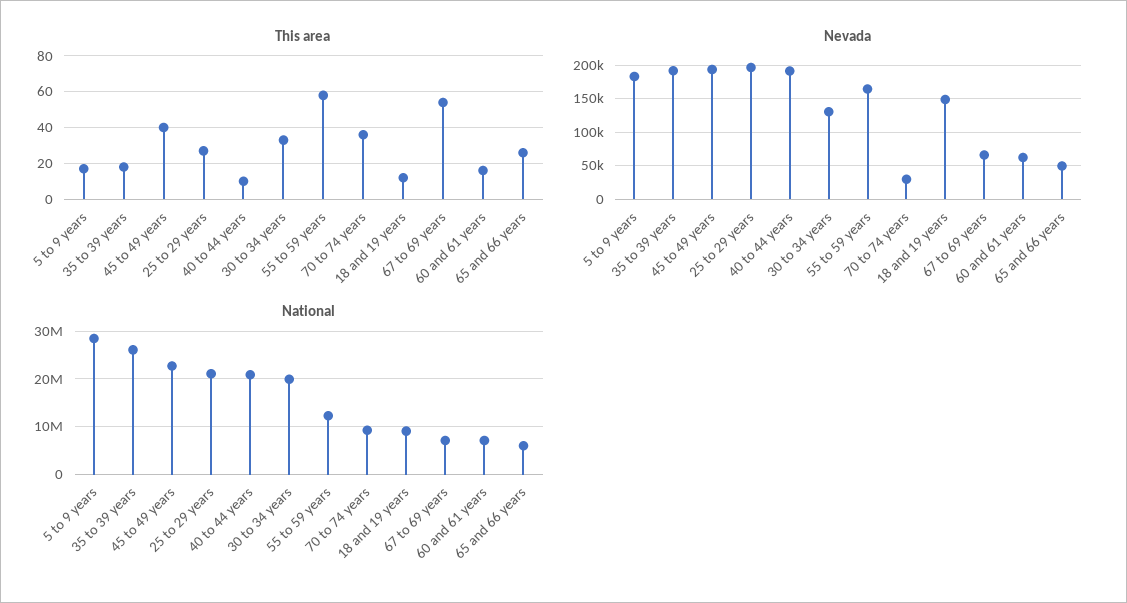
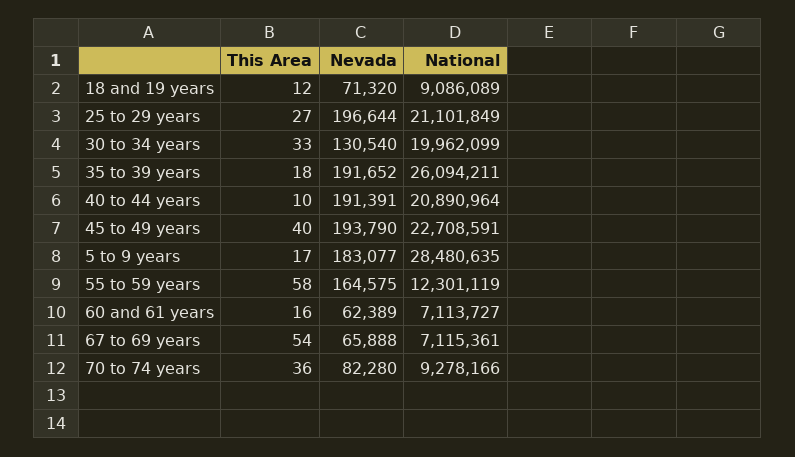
This area, 65 and 66 years: 25 -> none
Nevada, 70 to 74 years: 30000 -> 82280
Nevada, 18 and 19 years: 150000 -> 71320
Nevada, 65 and 66 years: 50000 -> none
National, 65 and 66 years: 6000000 -> none

